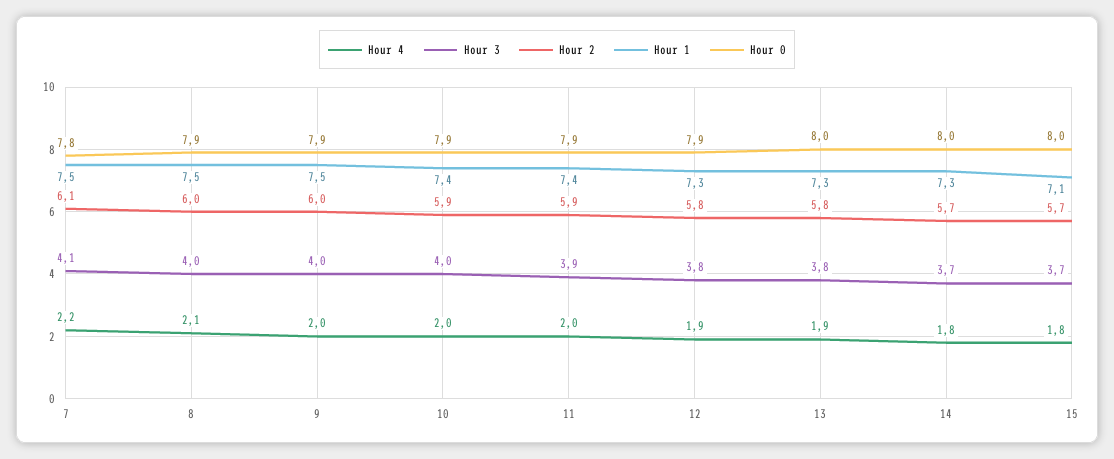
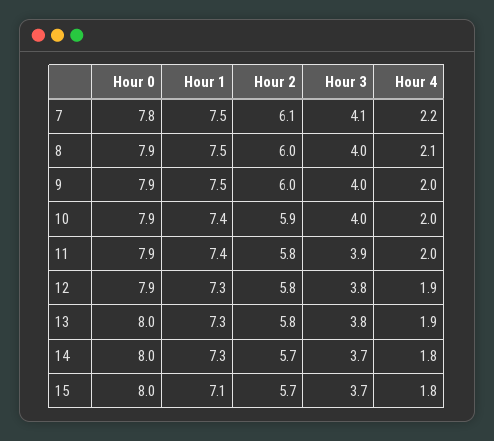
Hour 2, 11: 5.9 -> 5.8

